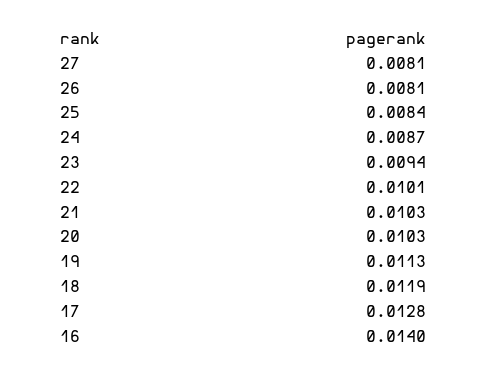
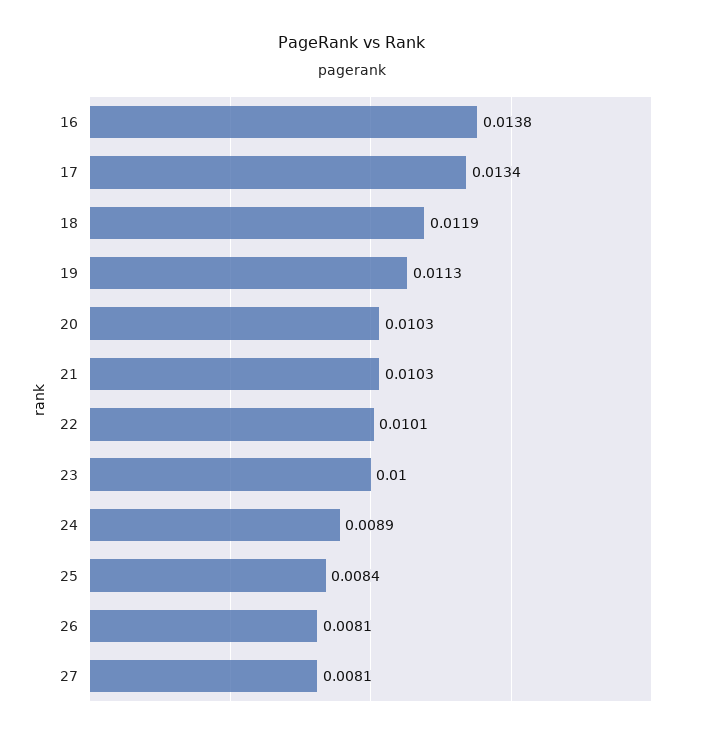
24: 0.0087 -> 0.0089
23: 0.0094 -> 0.01
17: 0.0128 -> 0.0134
16: 0.014 -> 0.0138

